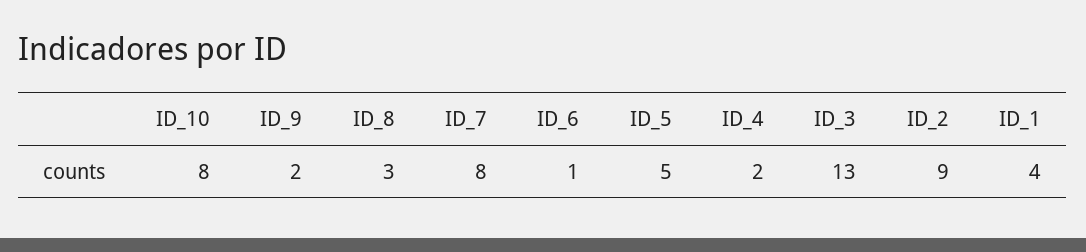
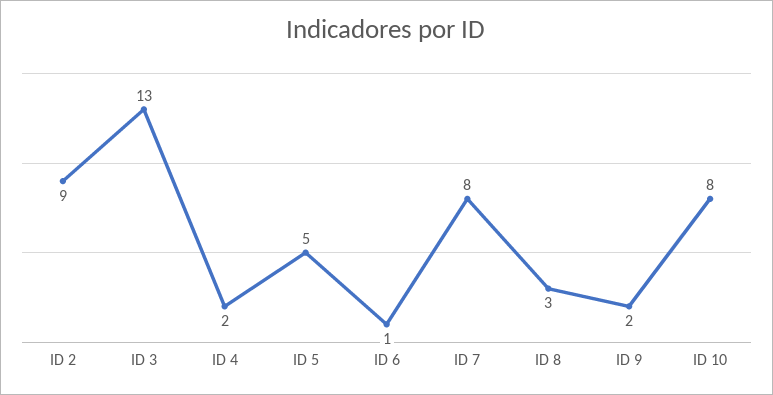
ID_1: 4 -> none

